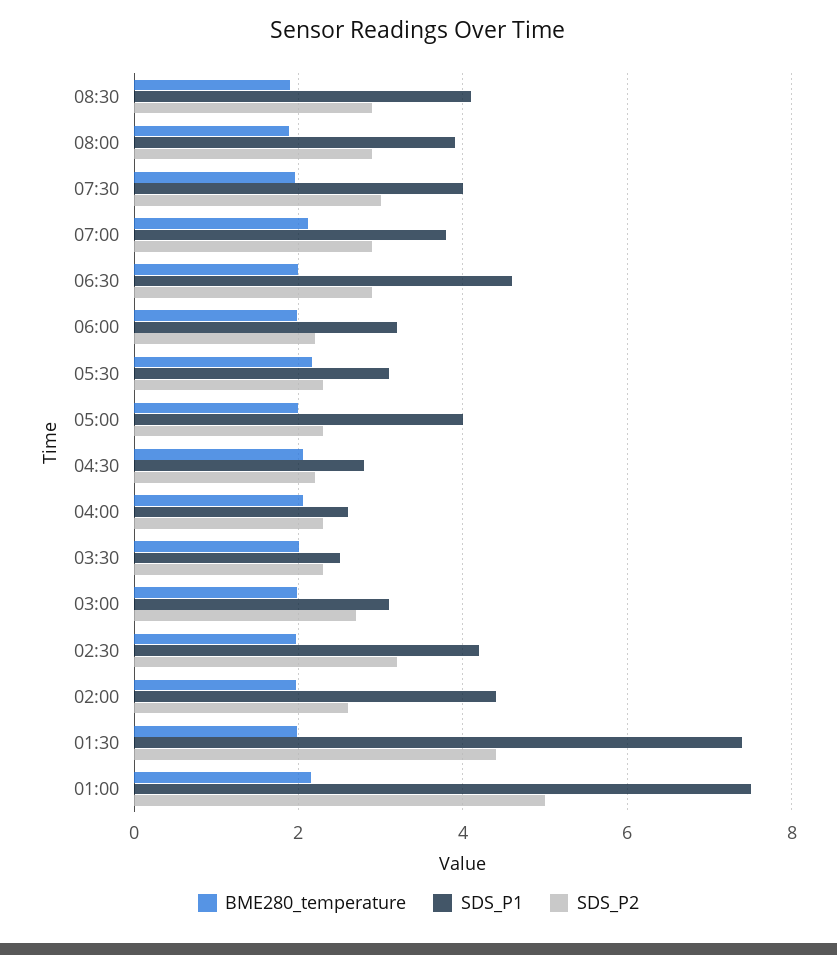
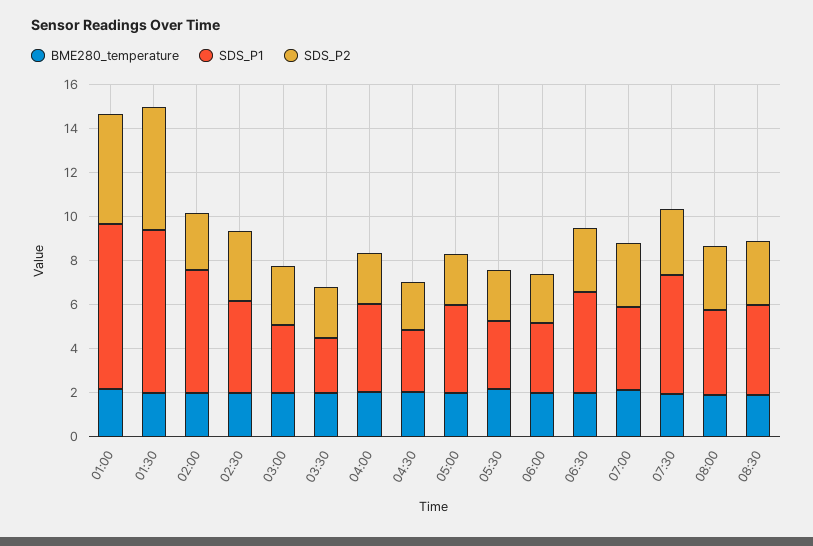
SDS_P1, 07:30: 4 -> 5.5
SDS_P1, 04:00: 2.6 -> 4
SDS_P1, 02:00: 4.4 -> 5.5
SDS_P2, 01:30: 4.4 -> 5.5

